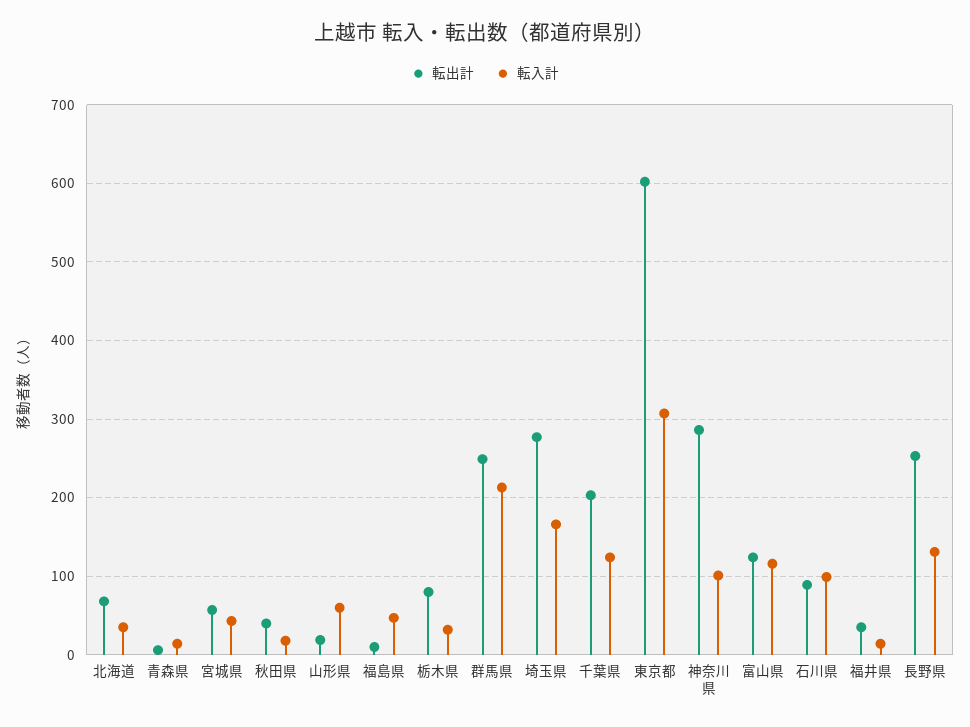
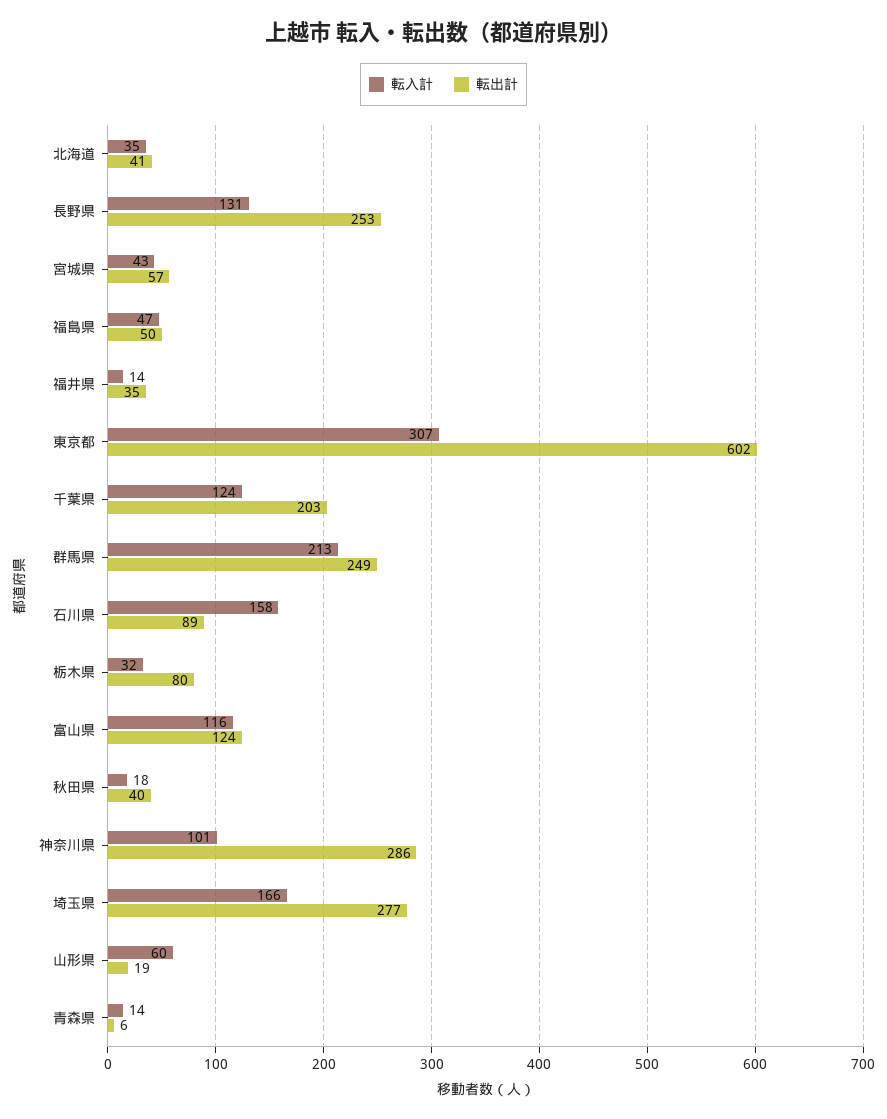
転出計, 北海道: 70 -> 41
転出計, 福島県: 10 -> 50
転入計, 石川県: 100 -> 158

